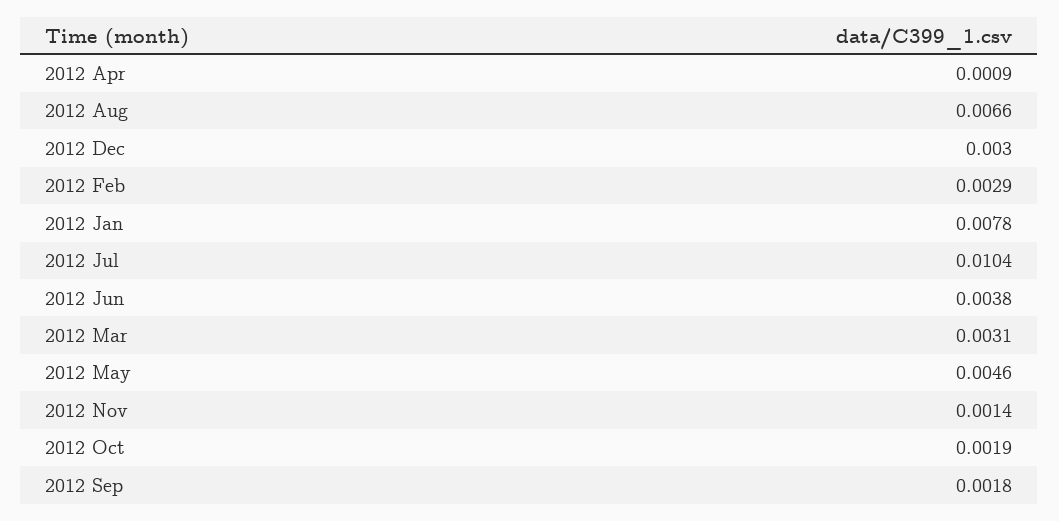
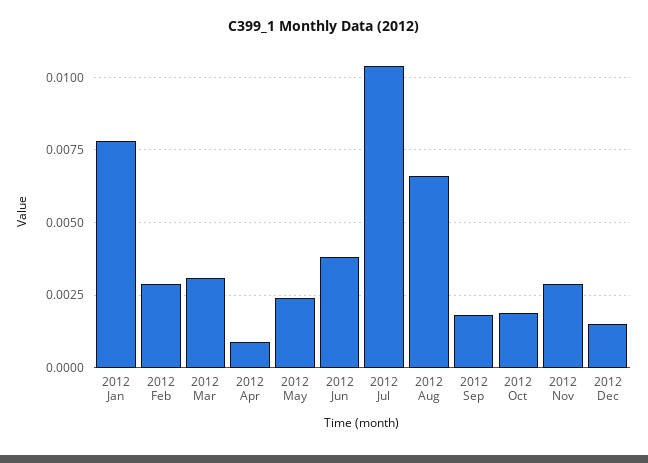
2012 Dec: 0.003 -> 0.0015
2012 May: 0.0046 -> 0.0025
2012 Nov: 0.0014 -> 0.003

